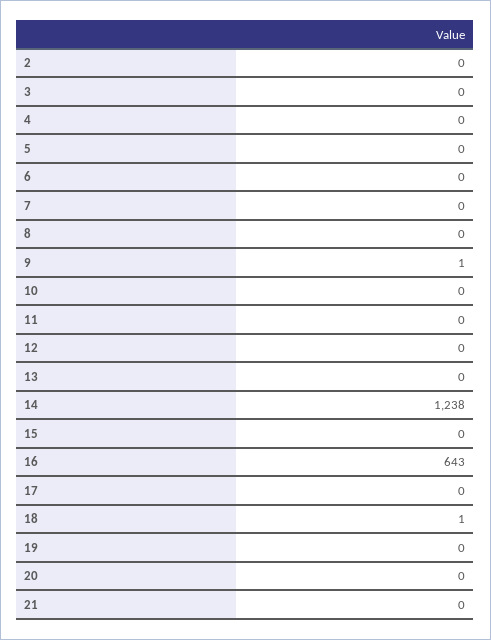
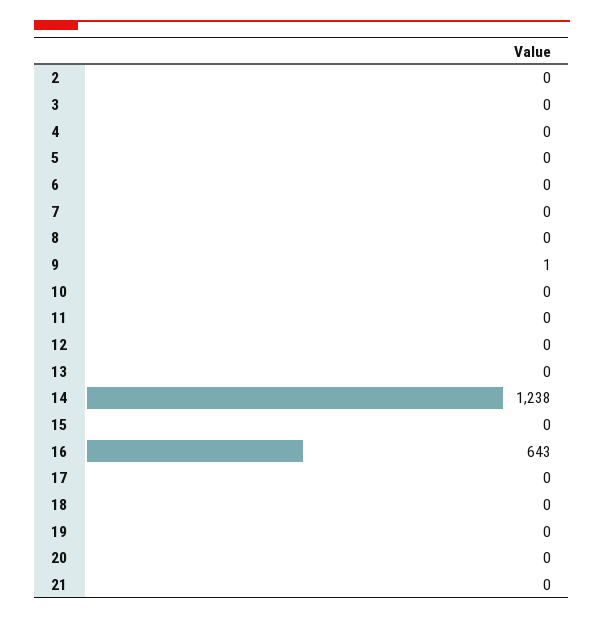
18: 1 -> 0

